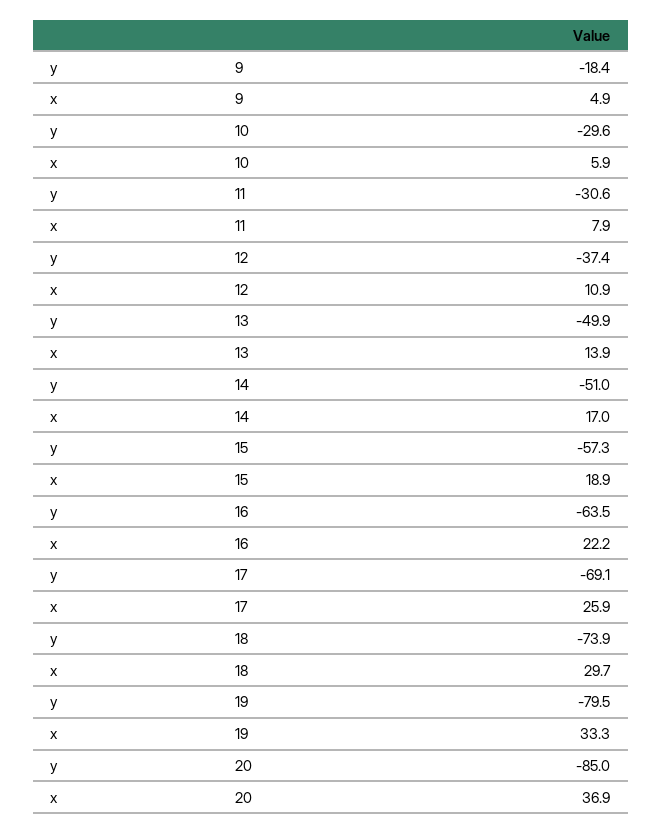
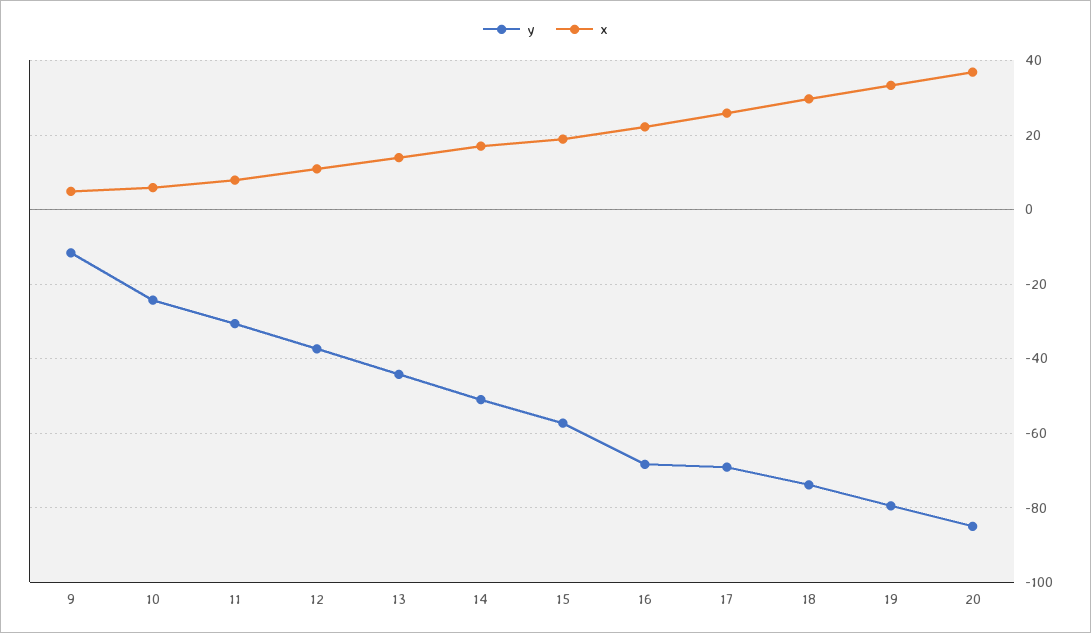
y, 9: -18.4 -> -12
y, 10: -29.6 -> -24
y, 13: -49.9 -> -44
y, 16: -63.5 -> -68

